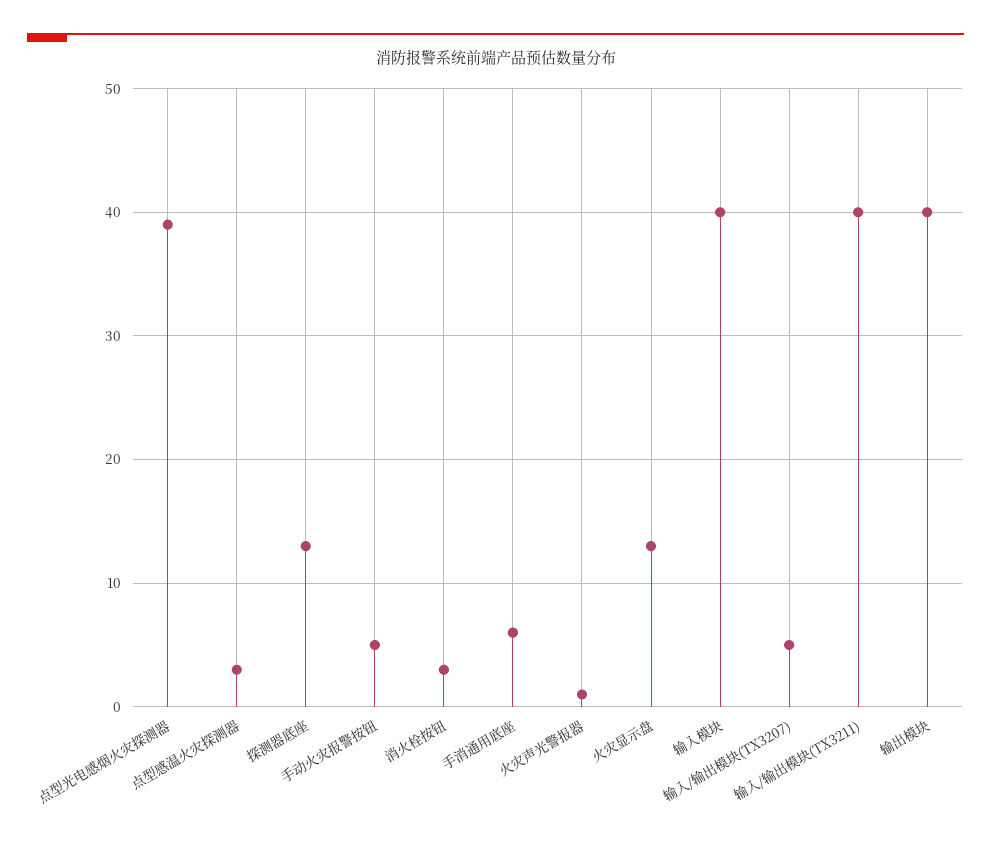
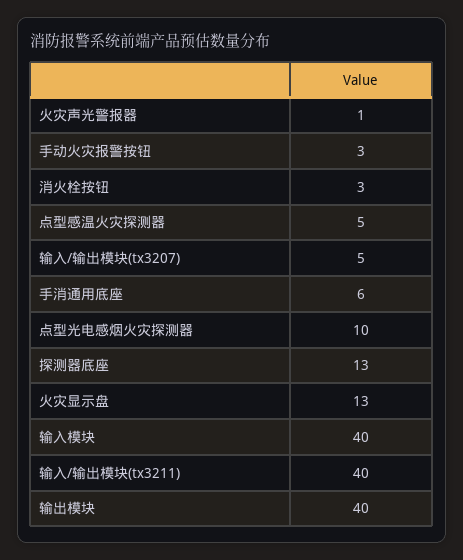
点型光电感烟火灾探测器: 39 -> 10
点型感温火灾探测器: 3 -> 5
手动火灾报警按钮: 5 -> 3

